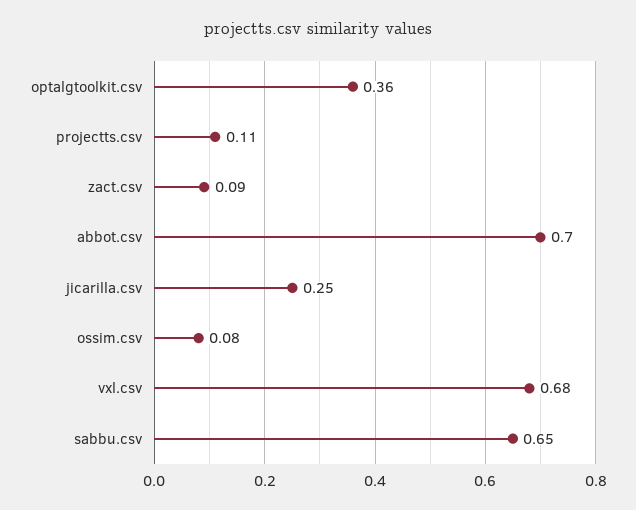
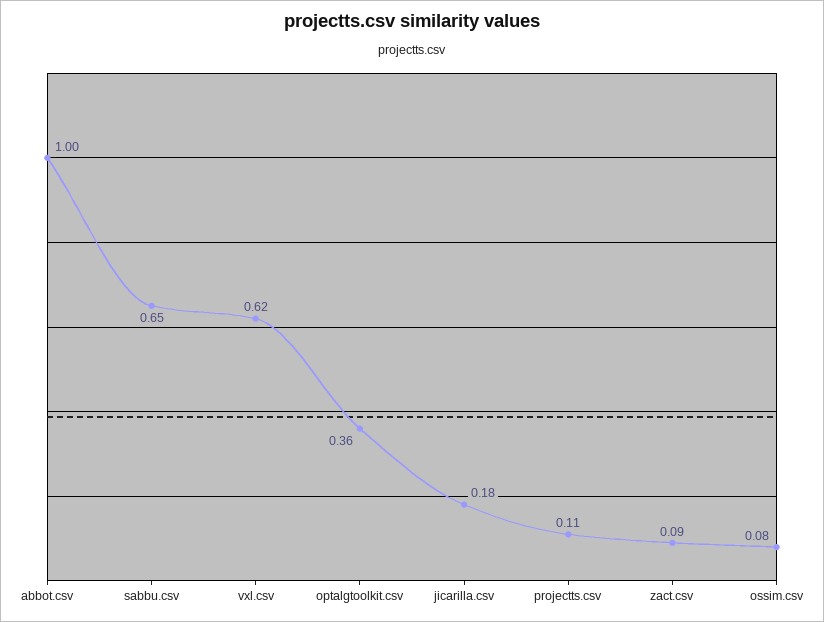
abbot.csv: 0.7 -> 1
jicarilla.csv: 0.25 -> 0.18
vxl.csv: 0.68 -> 0.62

